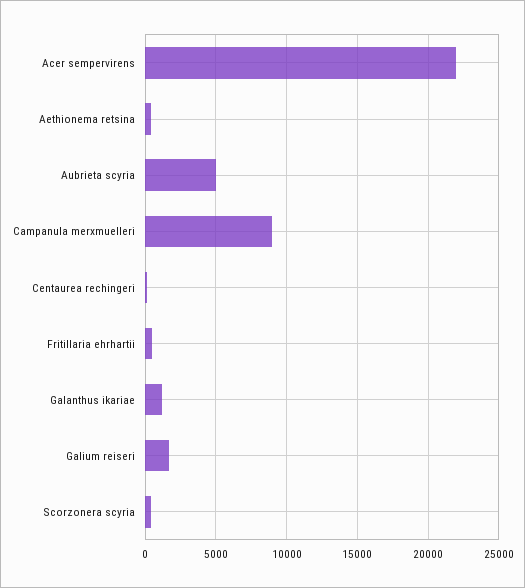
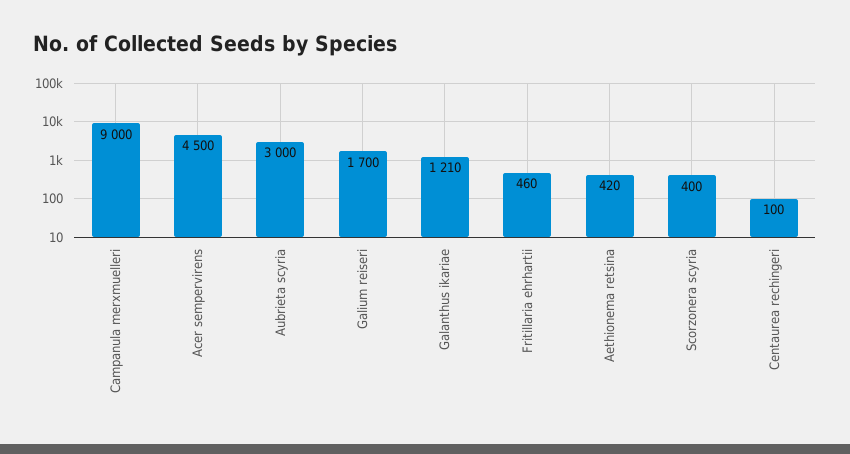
Acer sempervirens: 22000 -> 4500
Aubrieta scyria: 5000 -> 3000

